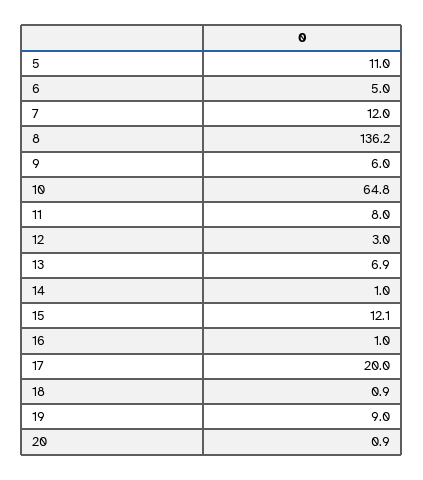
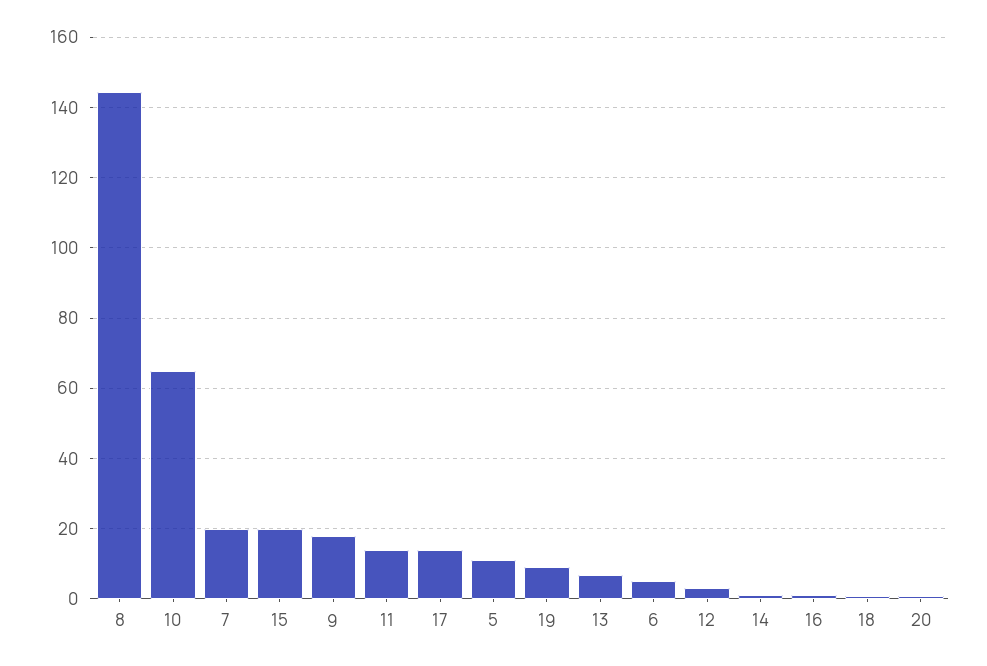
7: 12 -> 20
8: 136.2 -> 144
9: 6 -> 18
11: 8 -> 14
15: 12.1 -> 20
17: 20 -> 14

